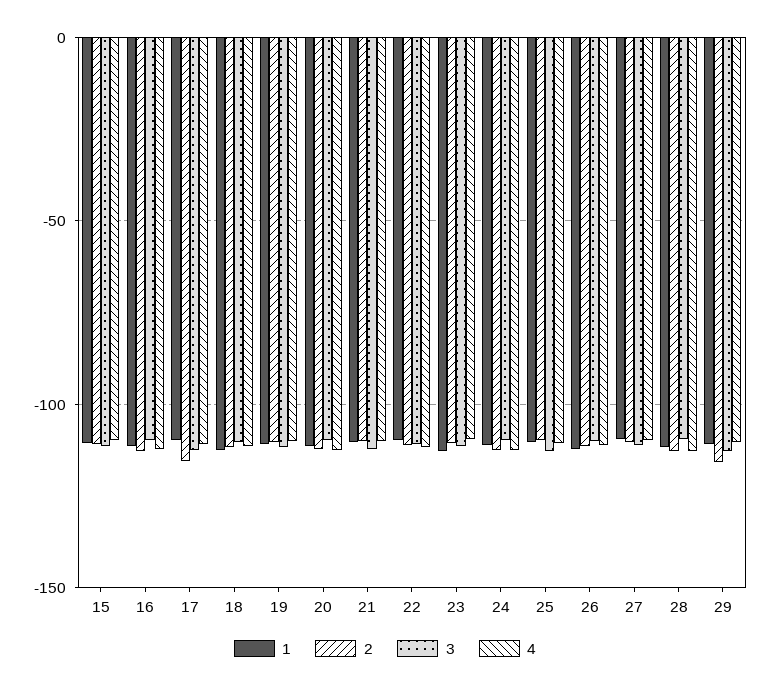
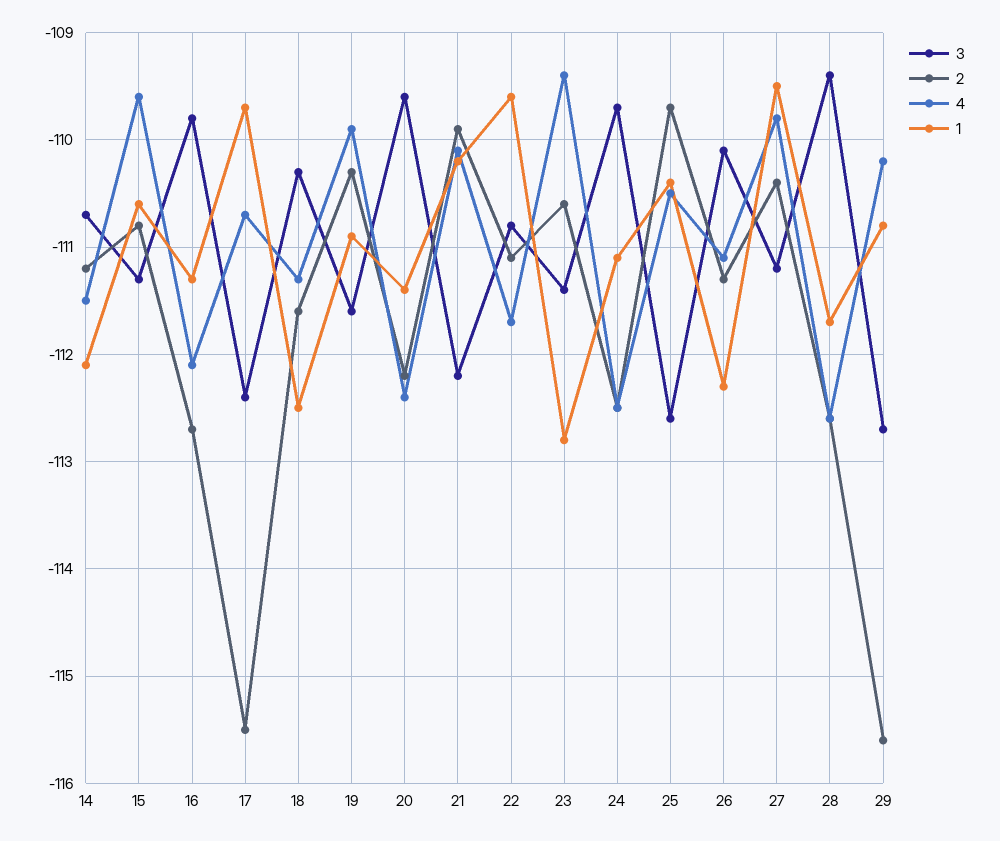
3, 14: none -> -110.7
2, 14: none -> -111.2
4, 14: none -> -111.5
1, 14: none -> -112.1

